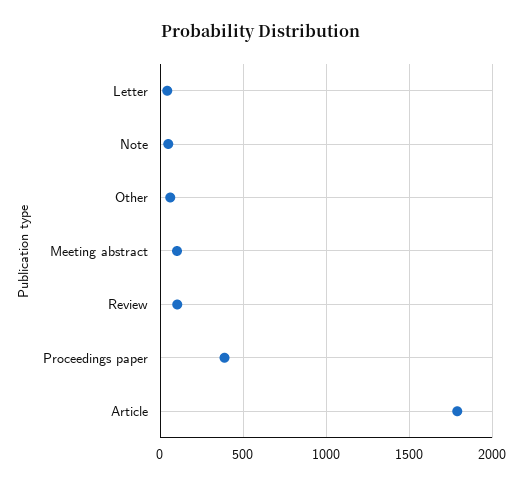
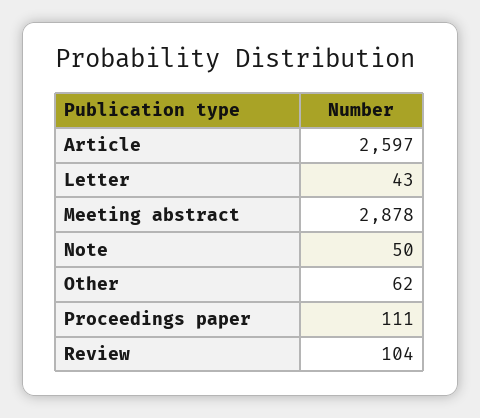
Meeting abstract: 100 -> 2878
Proceedings paper: 400 -> 111
Article: 1800 -> 2597

